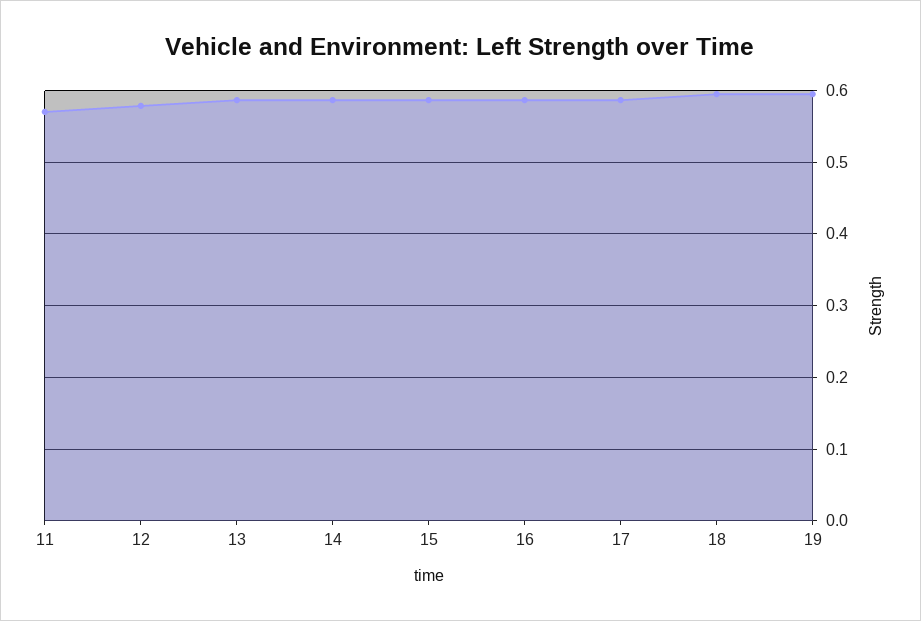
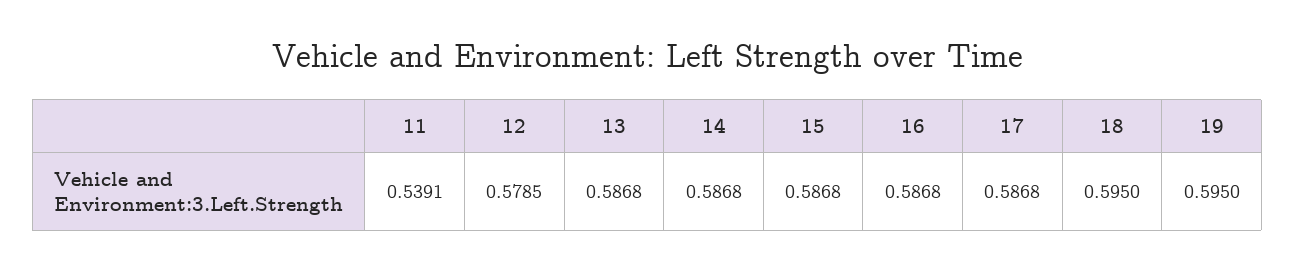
11: 0.57 -> 0.5391

